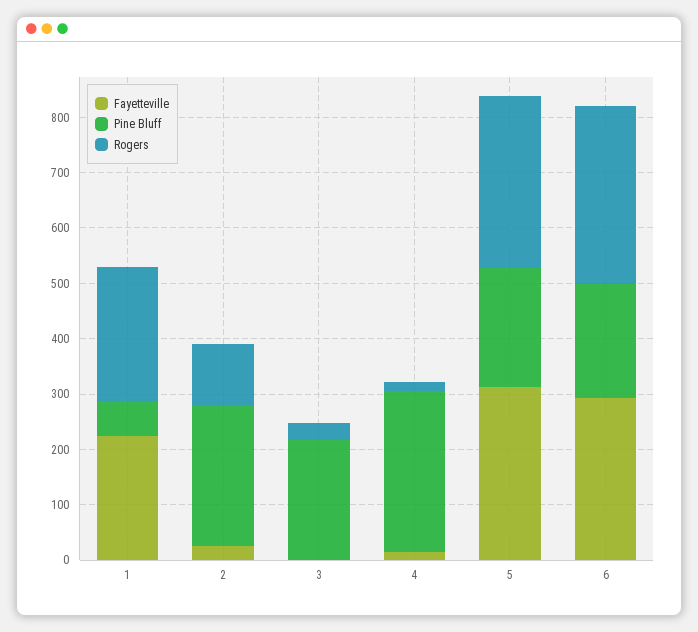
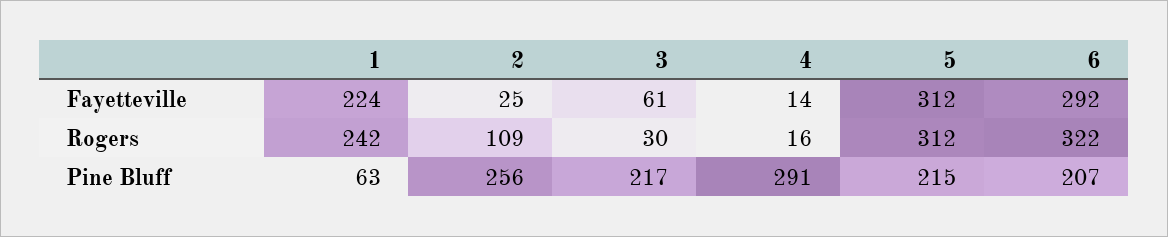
Fayetteville, 3: 0 -> 61

